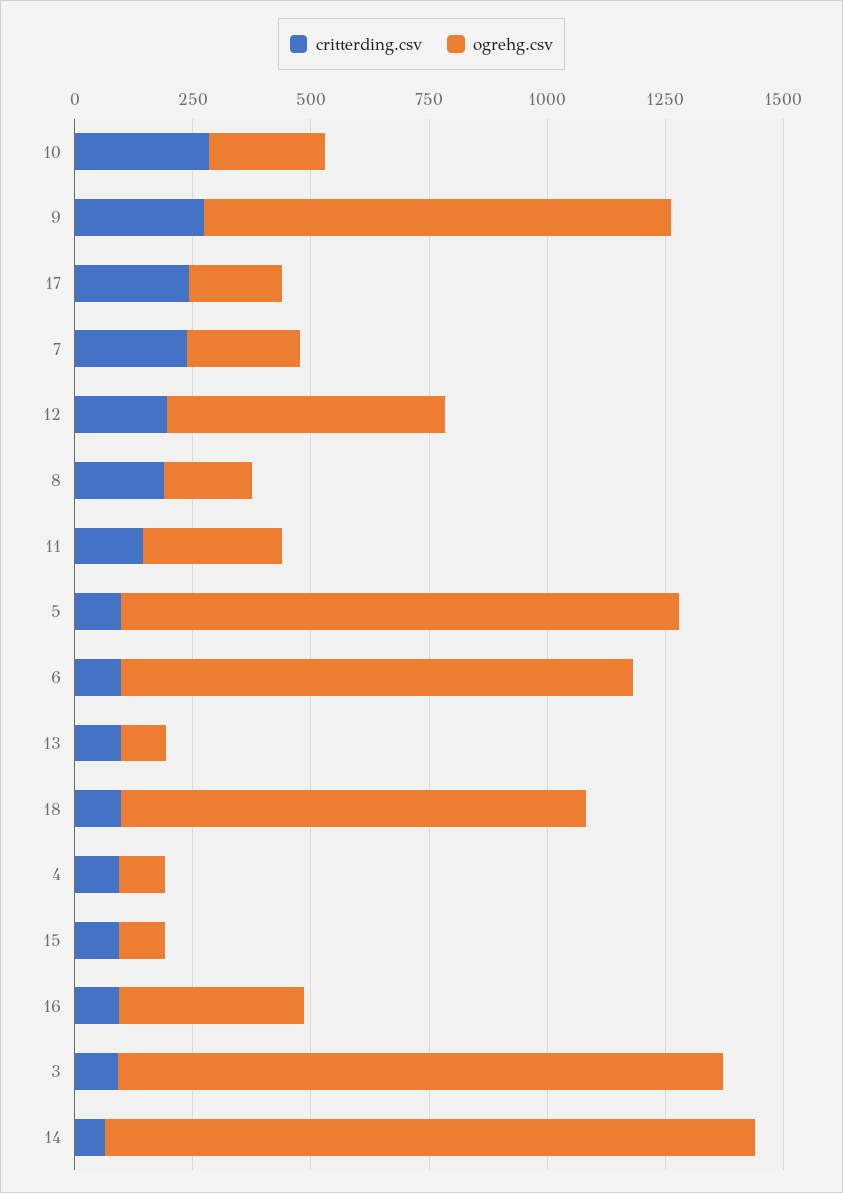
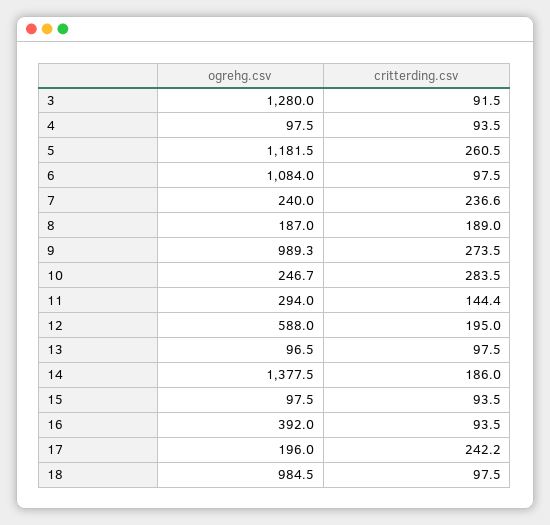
critterding.csv, 5: 100 -> 260.5
critterding.csv, 14: 50 -> 186

